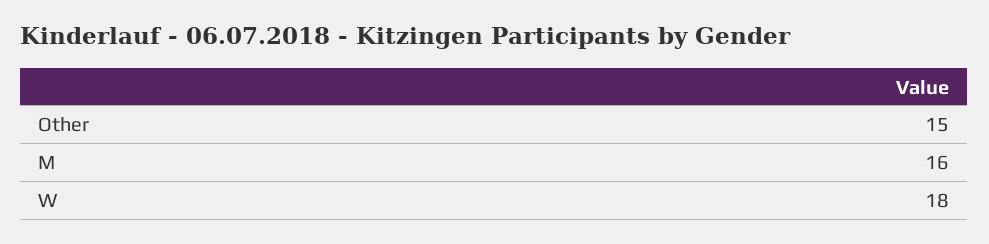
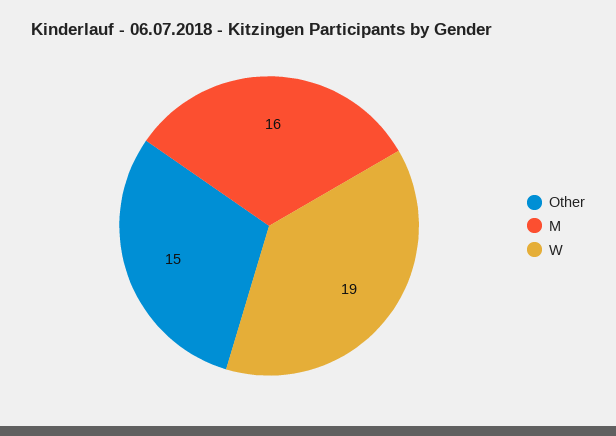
W: 18 -> 19

